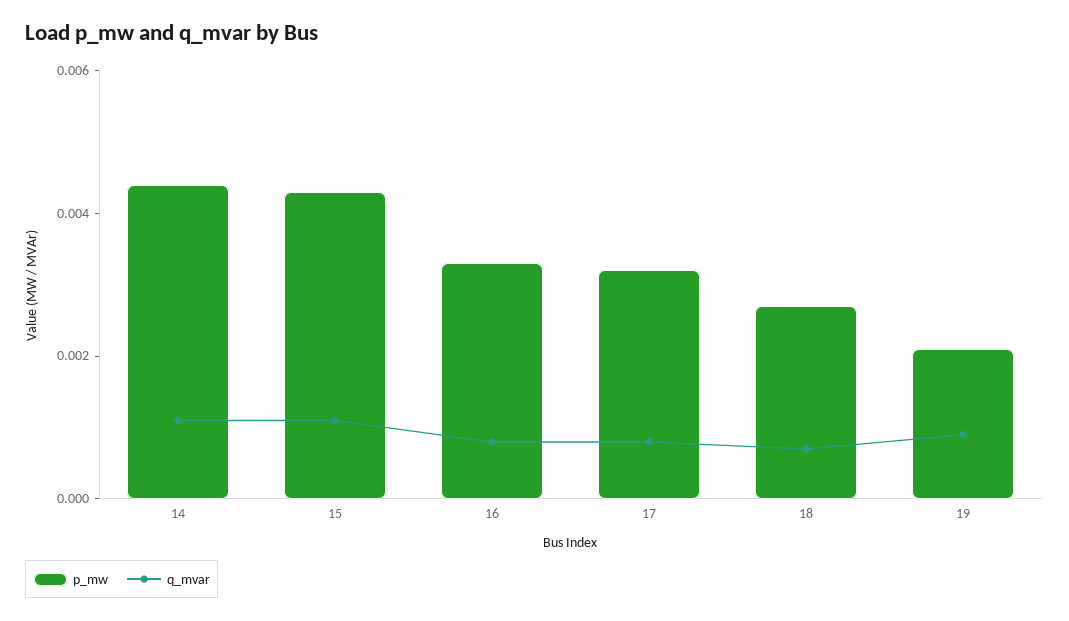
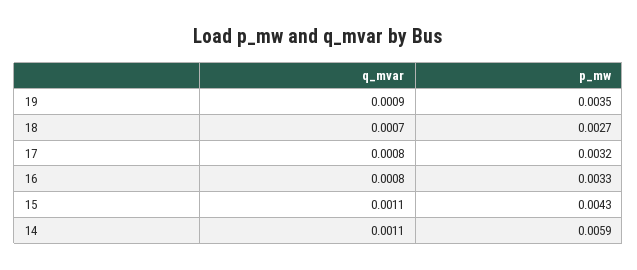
p_mw, 14: 0.0045 -> 0.0059
p_mw, 19: 0.002 -> 0.0035

